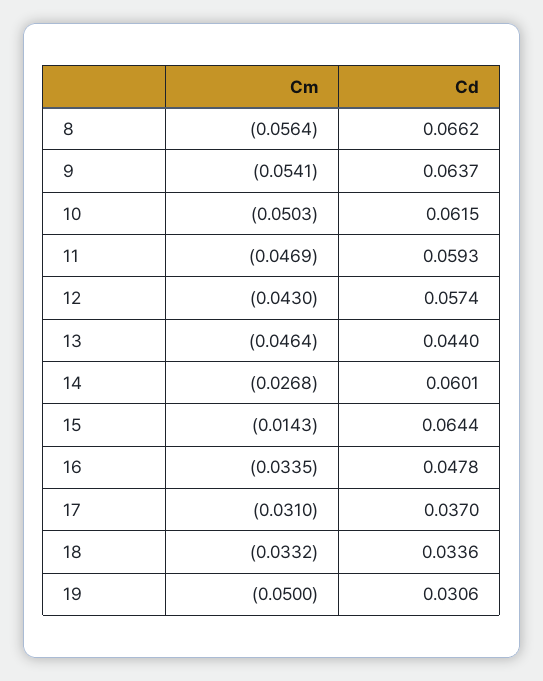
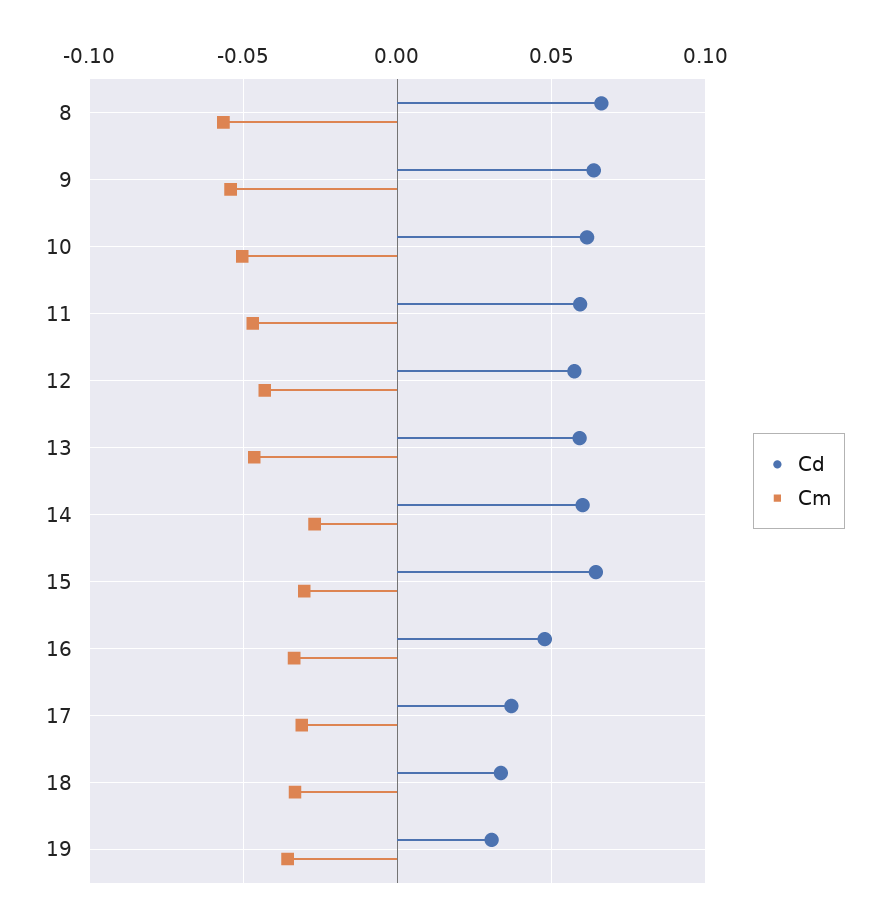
Cd, 13: 0.044 -> 0.06
Cm, 15: -0.0143 -> -0.03
Cm, 19: -0.05 -> -0.035

